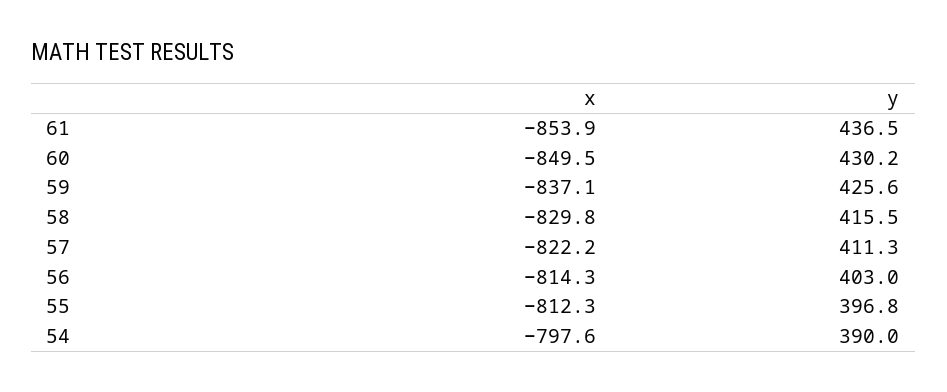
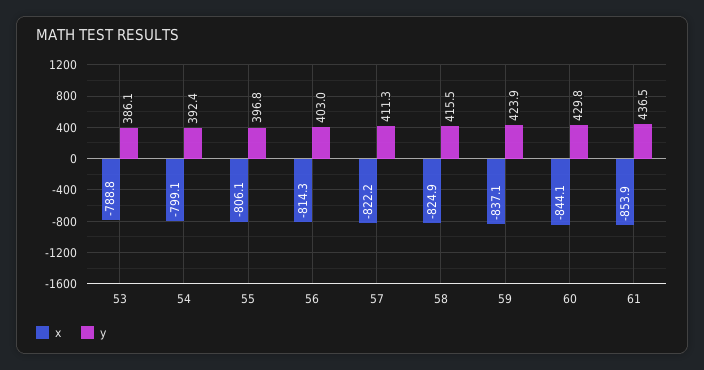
x, 60: -849.5 -> -844.1
y, 60: 430.2 -> 429.8
y, 59: 425.6 -> 423.9
x, 58: -829.8 -> -824.9
x, 55: -812.3 -> -806.1
x, 54: -797.6 -> -799.1
y, 54: 390 -> 392.4
x, 53: none -> -788.8
y, 53: none -> 386.1

